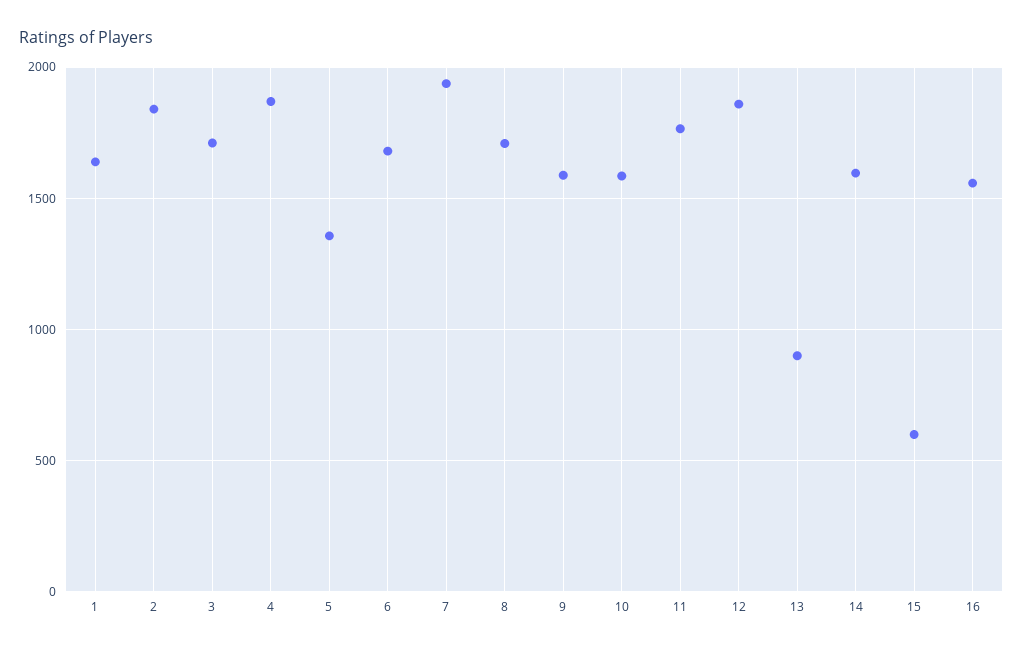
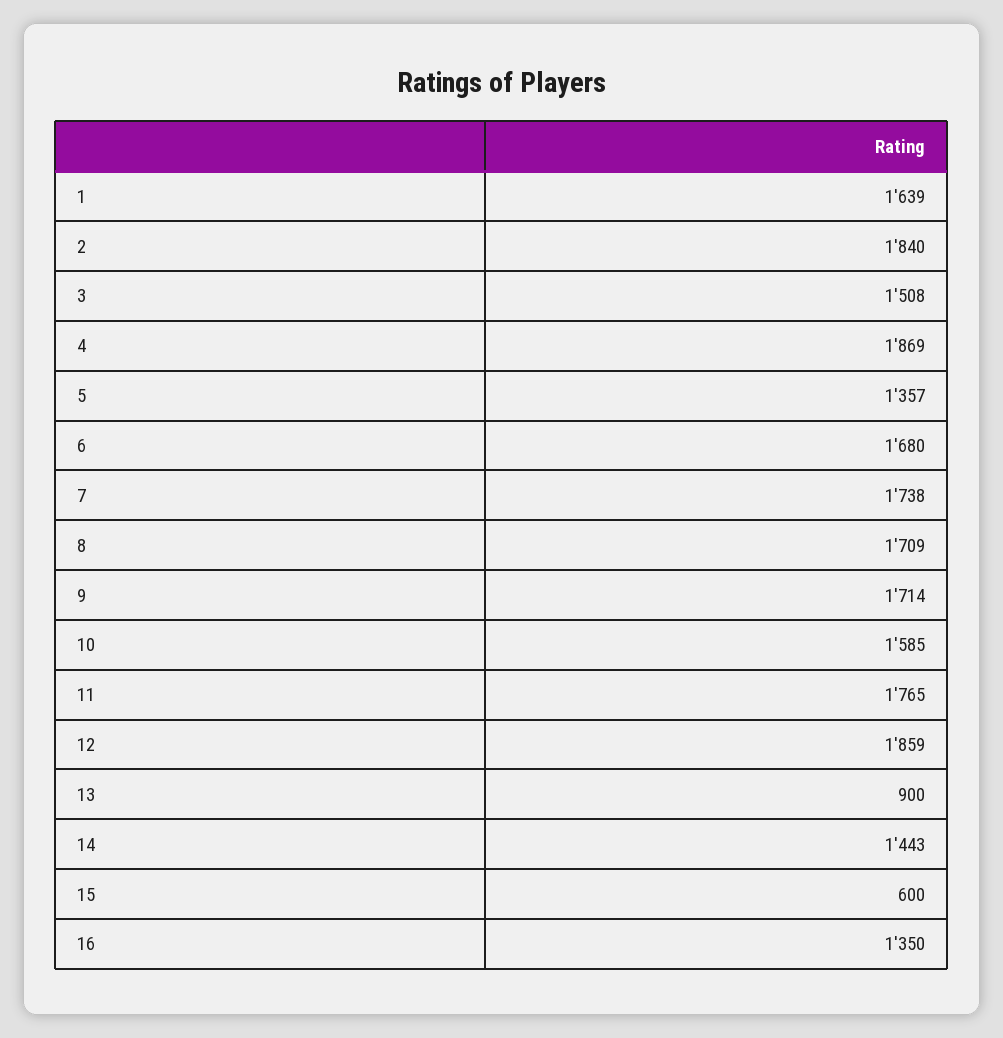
3: 1700 -> 1508
7: 1950 -> 1738
9: 1600 -> 1714
14: 1600 -> 1443
16: 1550 -> 1350

